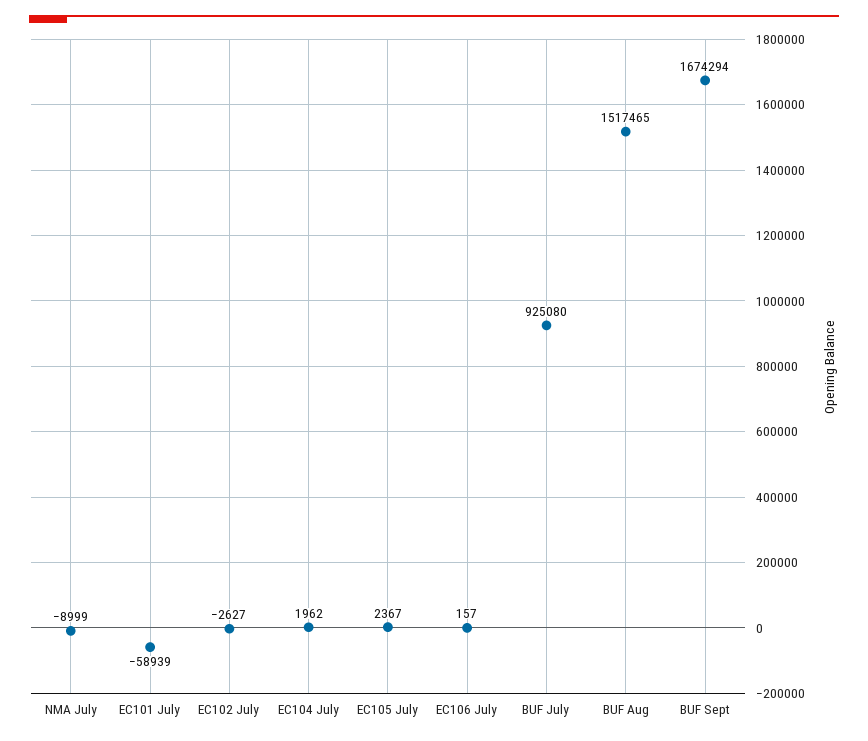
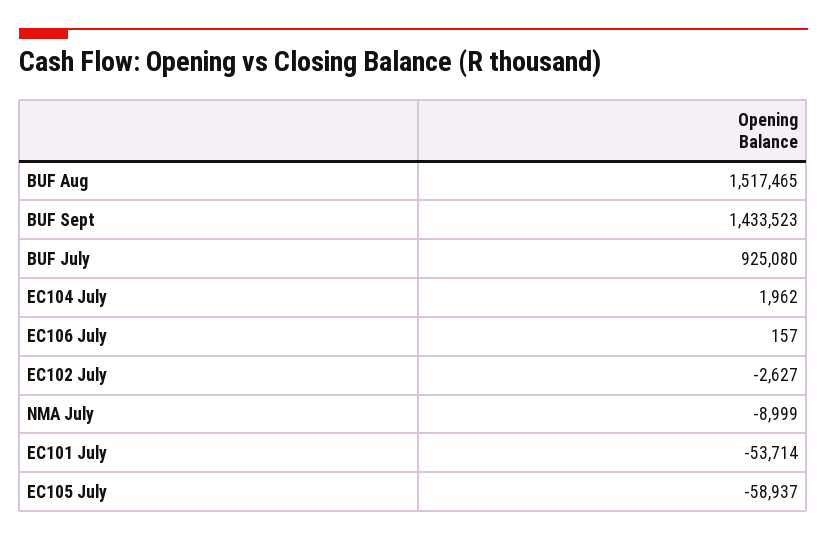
EC101 July: -58939 -> -53714
EC105 July: 2367 -> -58937
BUF Sept: 1674294 -> 1433523

